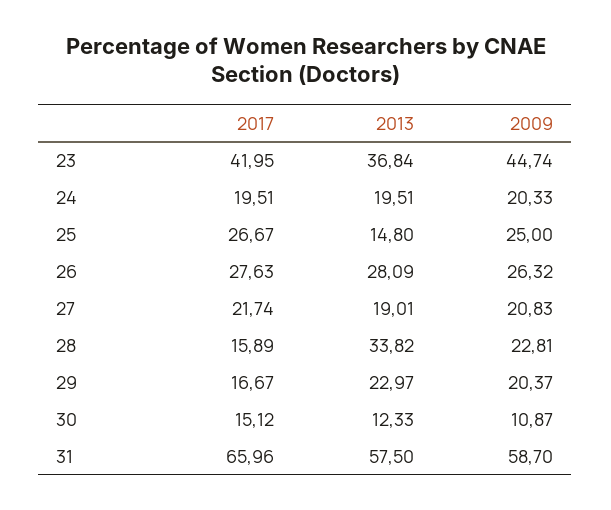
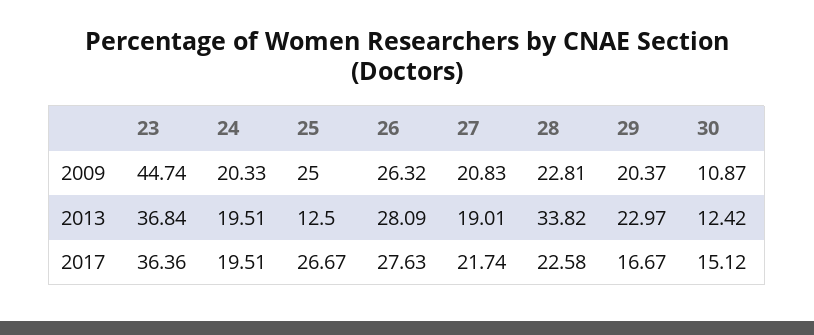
2017, 23: 41.95 -> 36.36
2013, 25: 14.8 -> 12.5
2017, 28: 15.89 -> 22.58
2013, 30: 12.33 -> 12.42
2017, 31: 65.96 -> none
2013, 31: 57.5 -> none
2009, 31: 58.7 -> none

